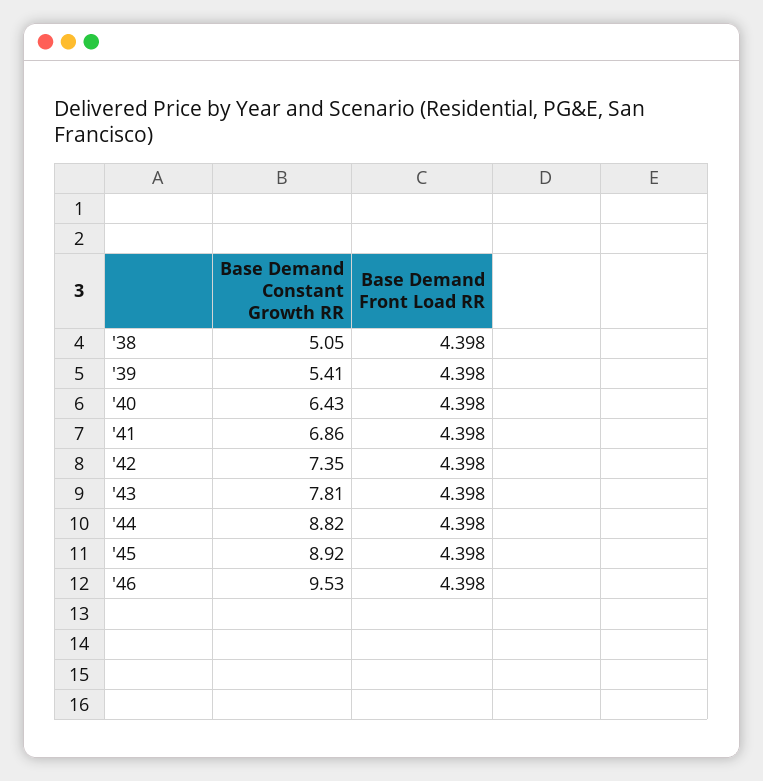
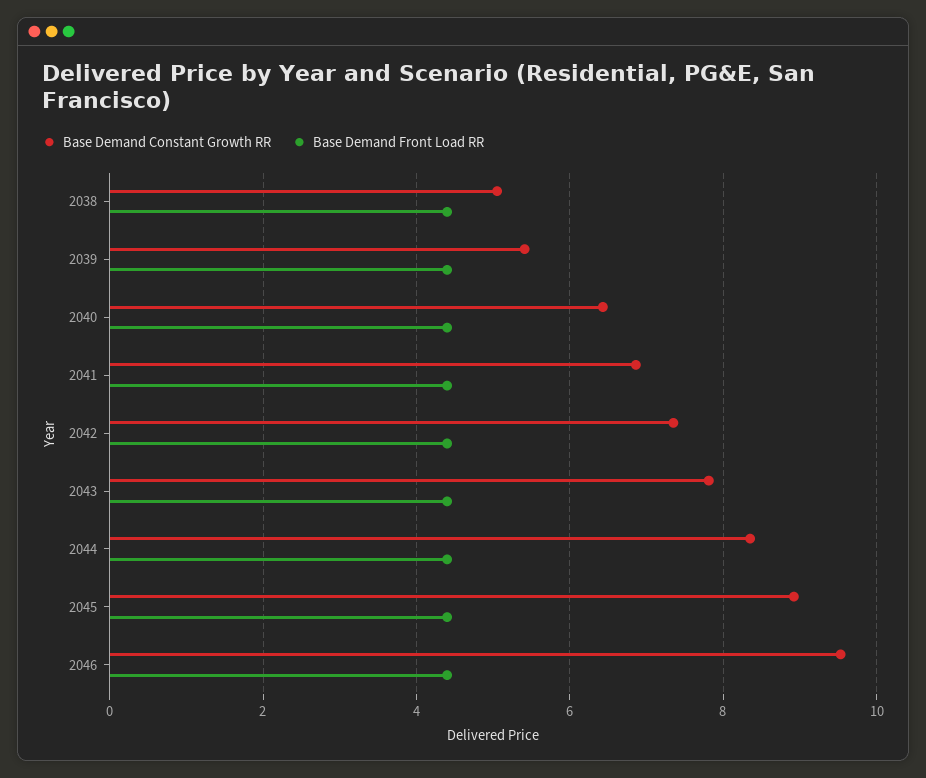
Base Demand Constant Growth RR, '44: 8.82 -> 8.4

